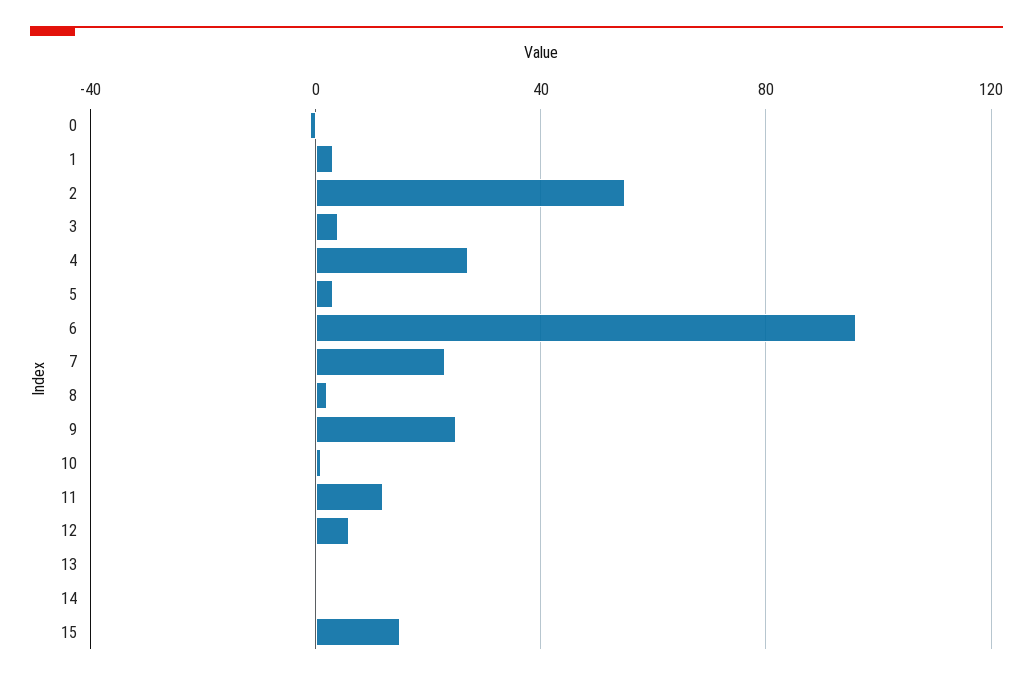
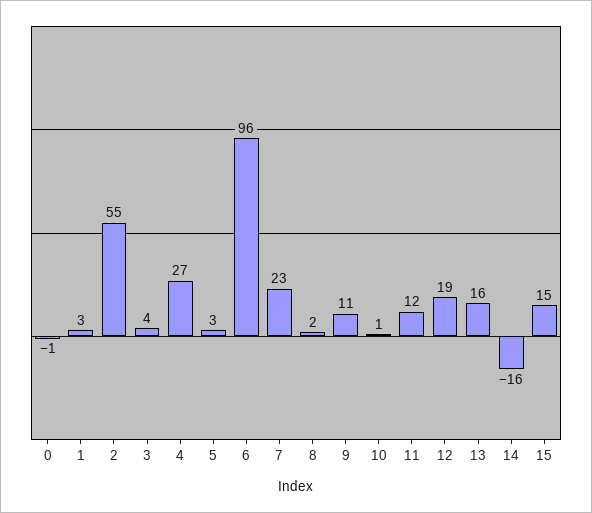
9: 25 -> 11
12: 5 -> 19
13: 0 -> 16
14: 0 -> -16

